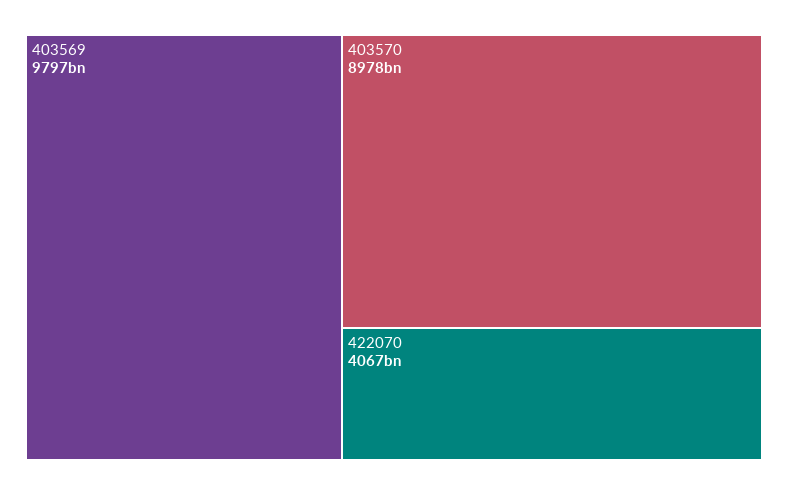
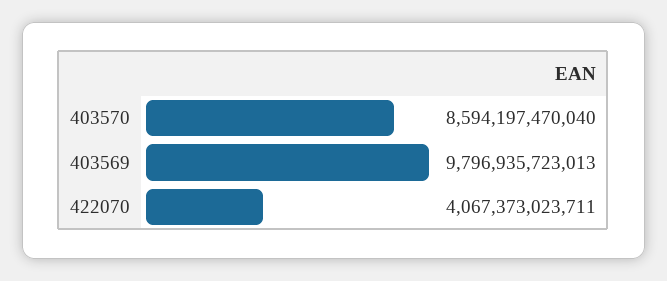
403570: 8978000000000 -> 8594197470040

